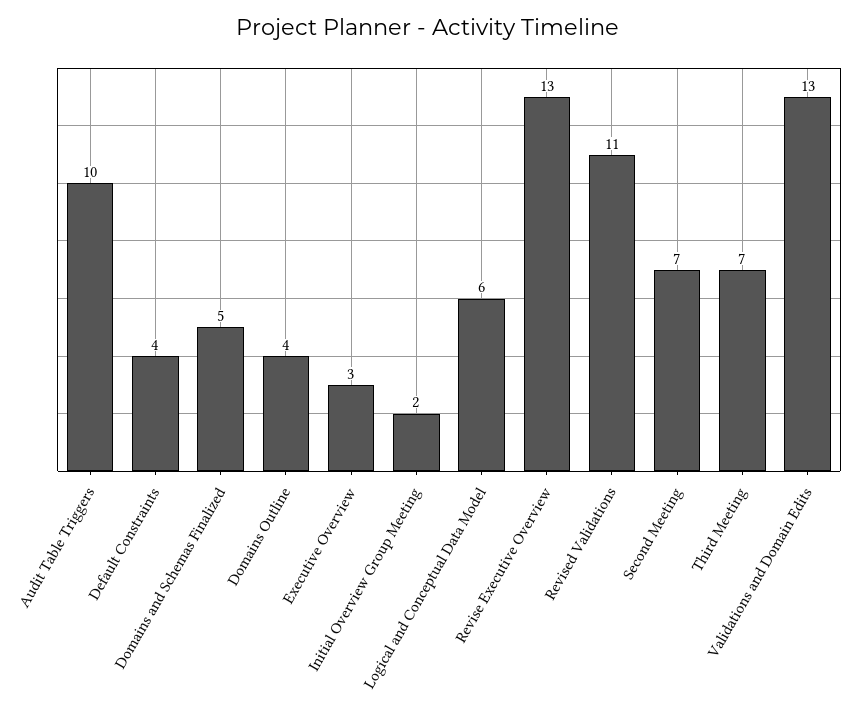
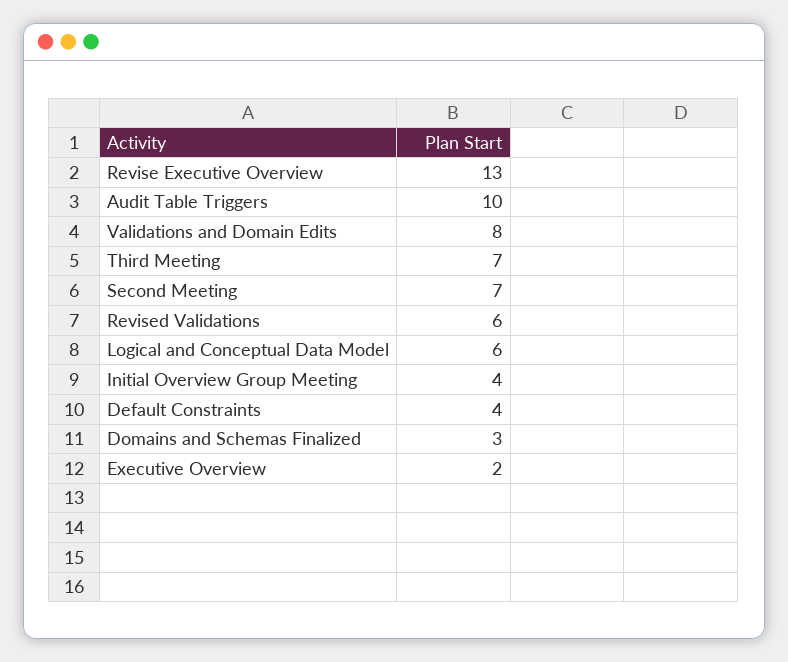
Domains and Schemas Finalized: 5 -> 3
Domains Outline: 4 -> none
Executive Overview: 3 -> 2
Initial Overview Group Meeting: 2 -> 4
Revised Validations: 11 -> 6
Validations and Domain Edits: 13 -> 8

